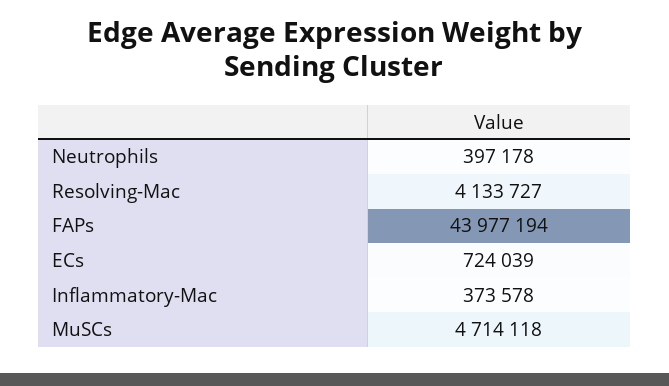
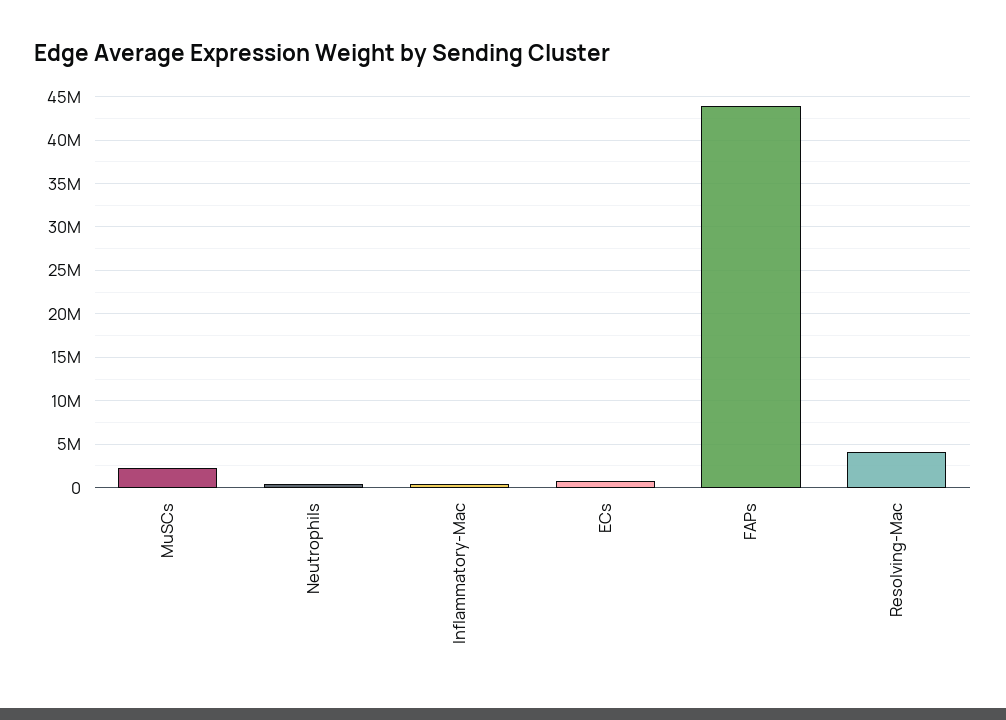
MuSCs: 4714118 -> 2000000

